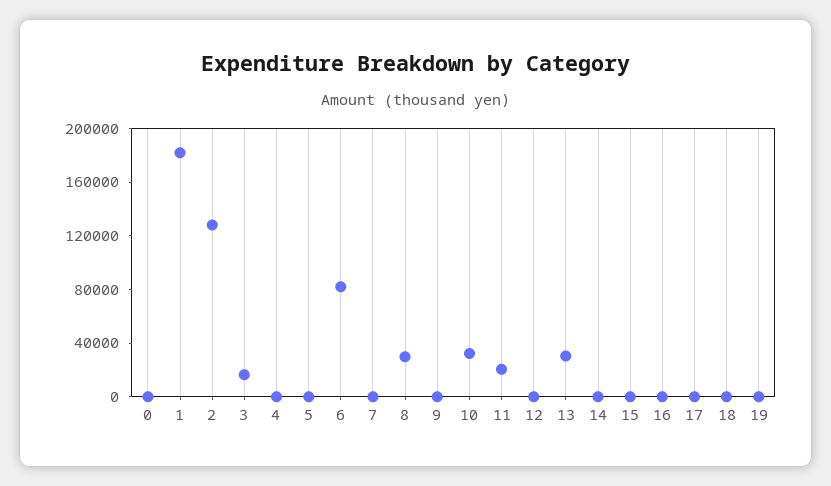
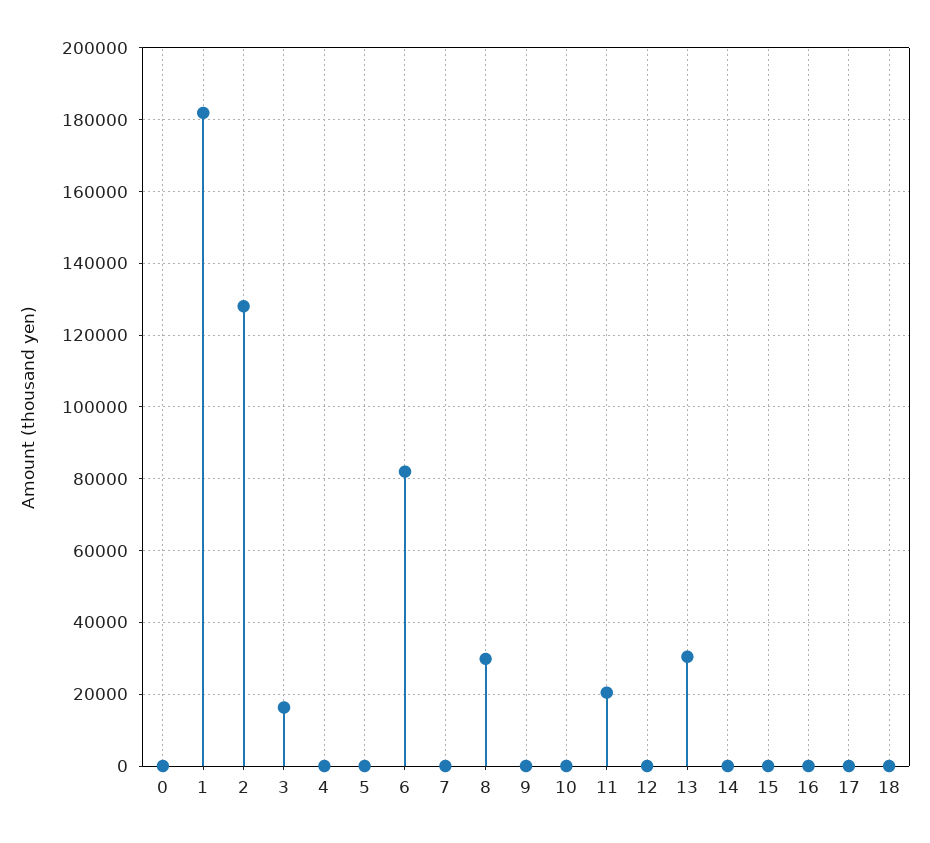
10: 30000 -> 0
19: 0 -> none

